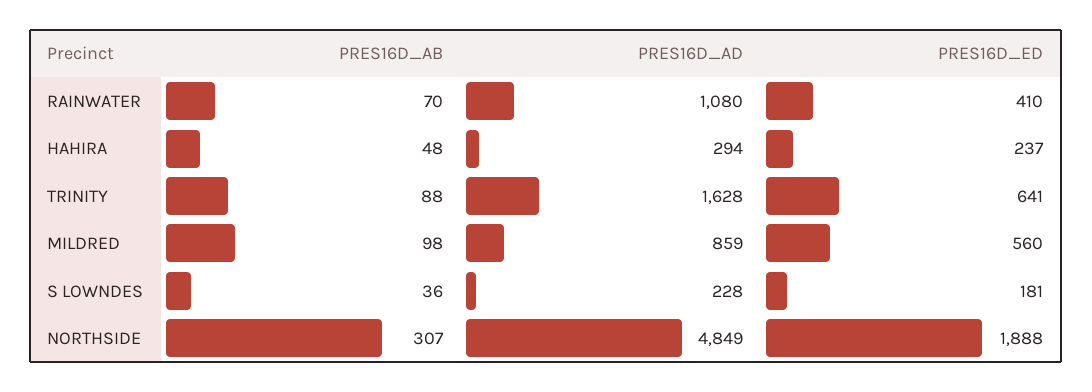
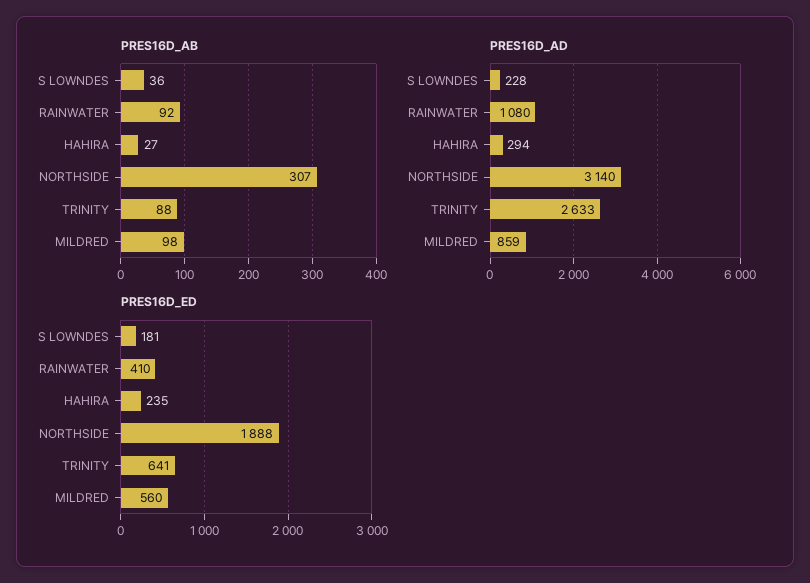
PRES16D_AB, RAINWATER: 70 -> 92
PRES16D_AB, HAHIRA: 48 -> 27
PRES16D_ED, HAHIRA: 237 -> 235
PRES16D_AD, TRINITY: 1628 -> 2633
PRES16D_AD, NORTHSIDE: 4849 -> 3140

